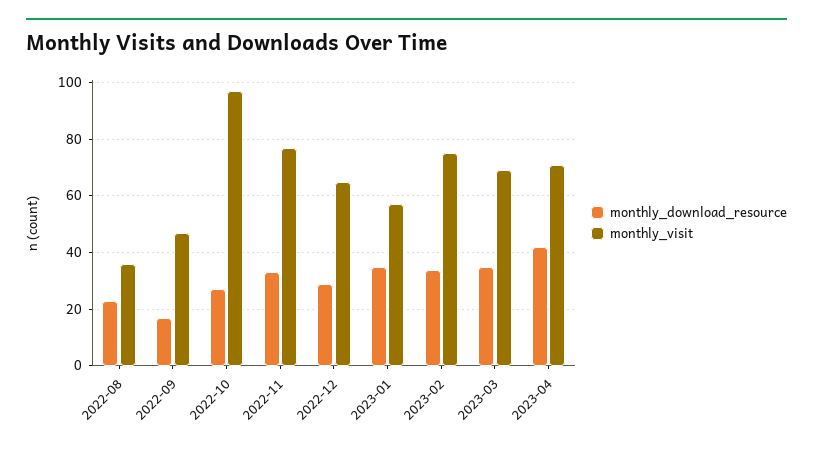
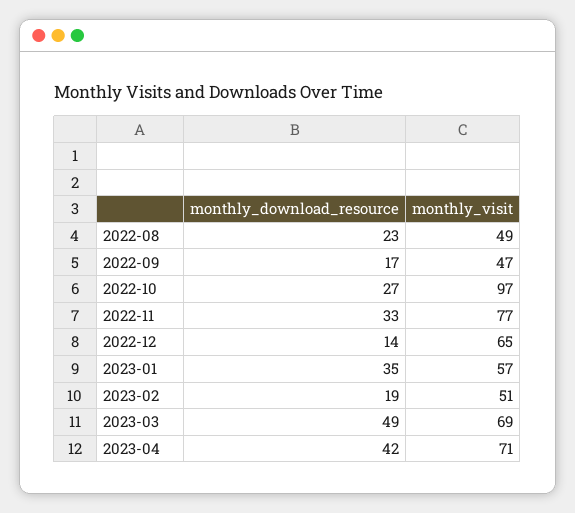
monthly_visit, 2022-08: 35 -> 49
monthly_download_resource, 2022-12: 30 -> 14
monthly_download_resource, 2023-02: 35 -> 19
monthly_visit, 2023-02: 75 -> 51
monthly_download_resource, 2023-03: 35 -> 49

